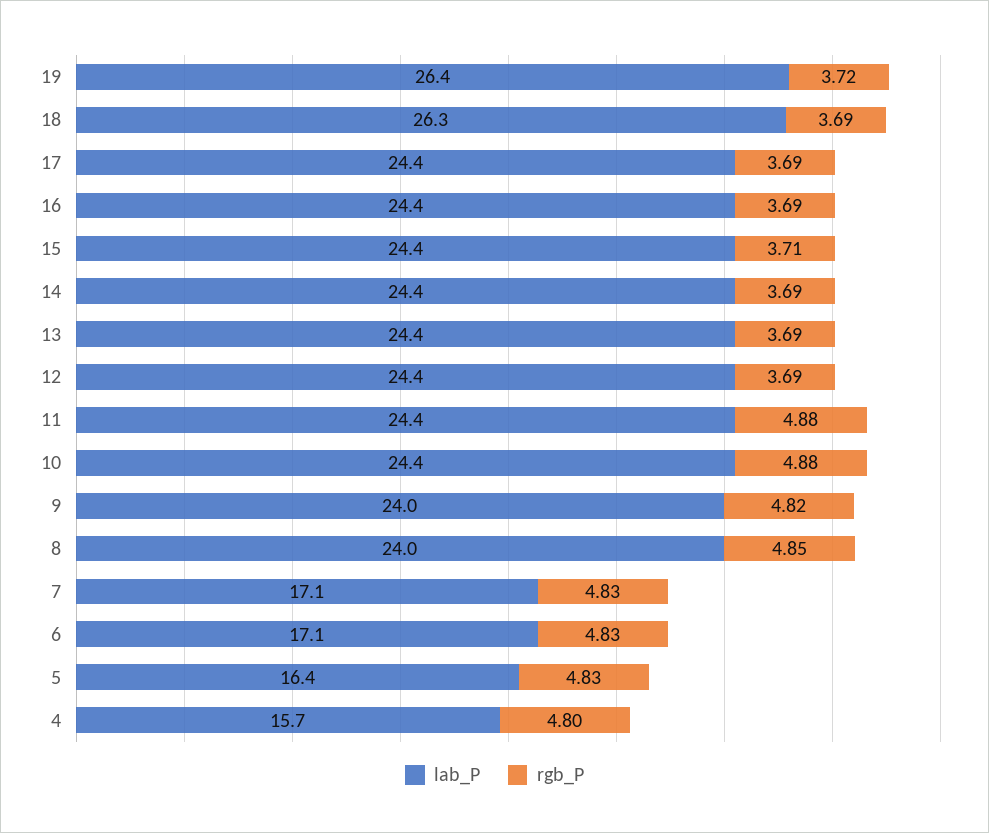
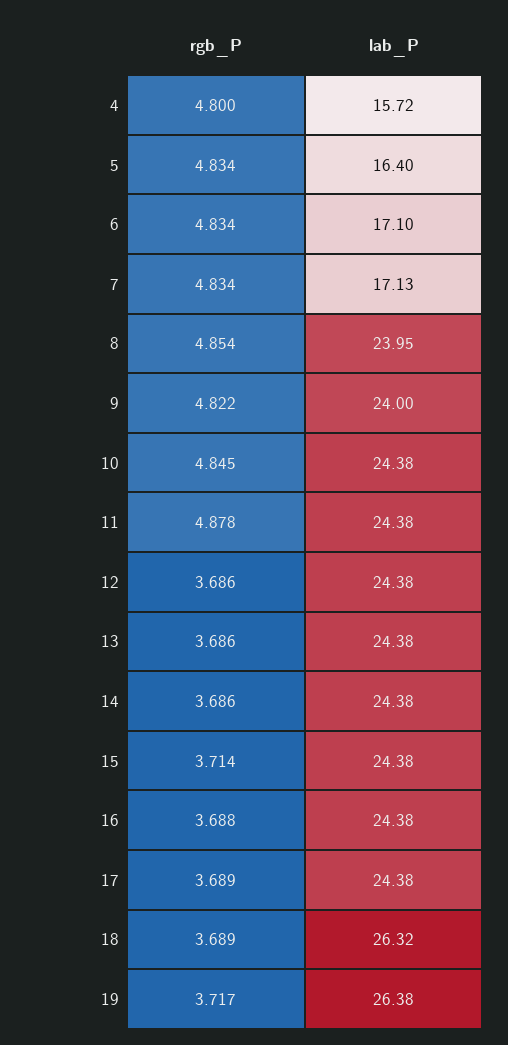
rgb_P, 10: 4.88 -> 4.845

